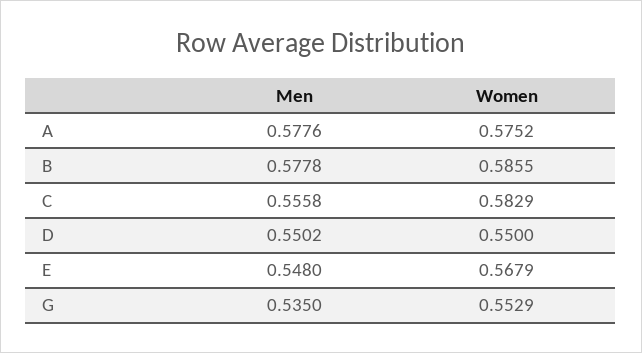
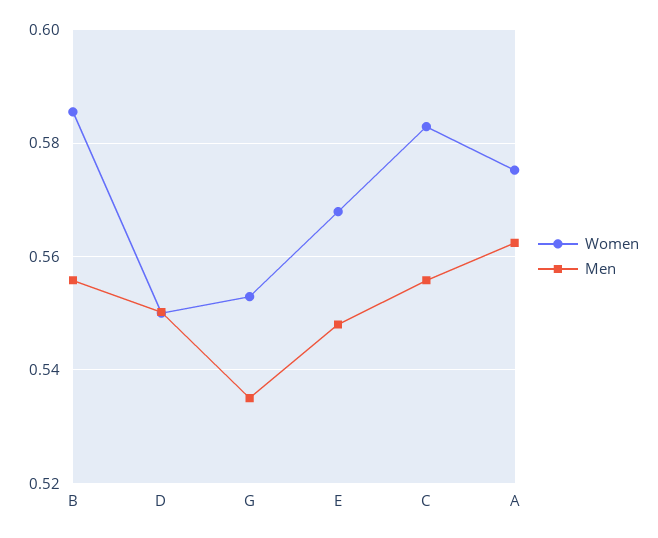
Men, A: 0.5776 -> 0.562
Men, B: 0.5778 -> 0.556

